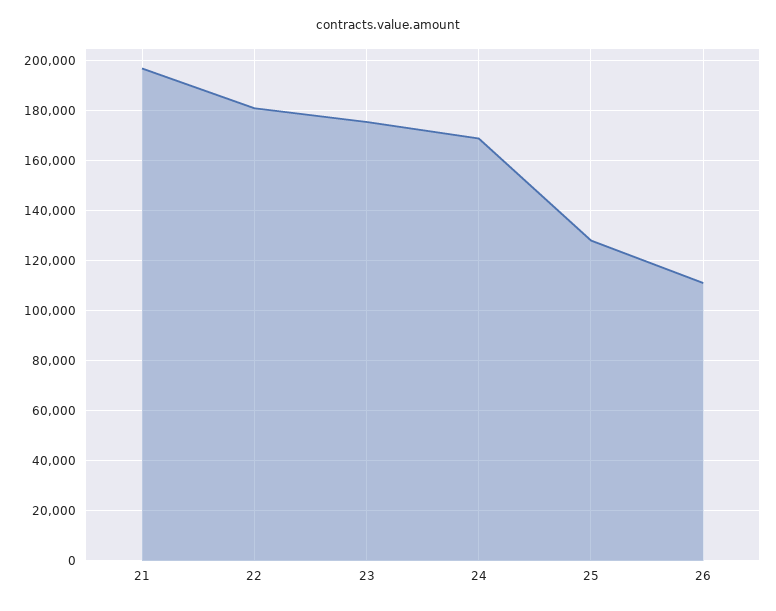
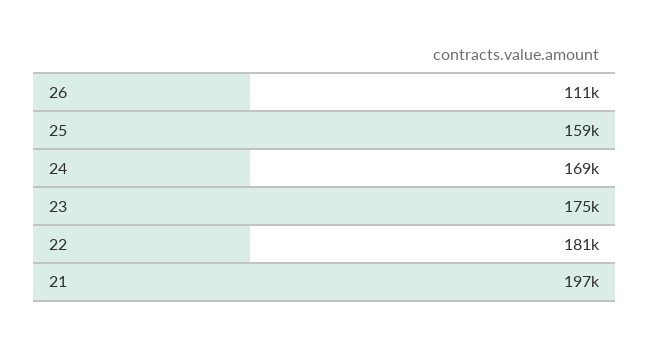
25: 127500 -> 159000

